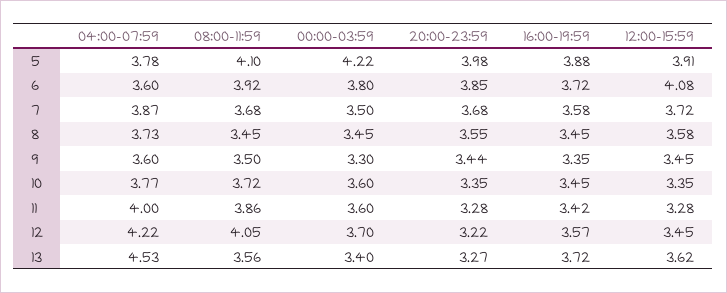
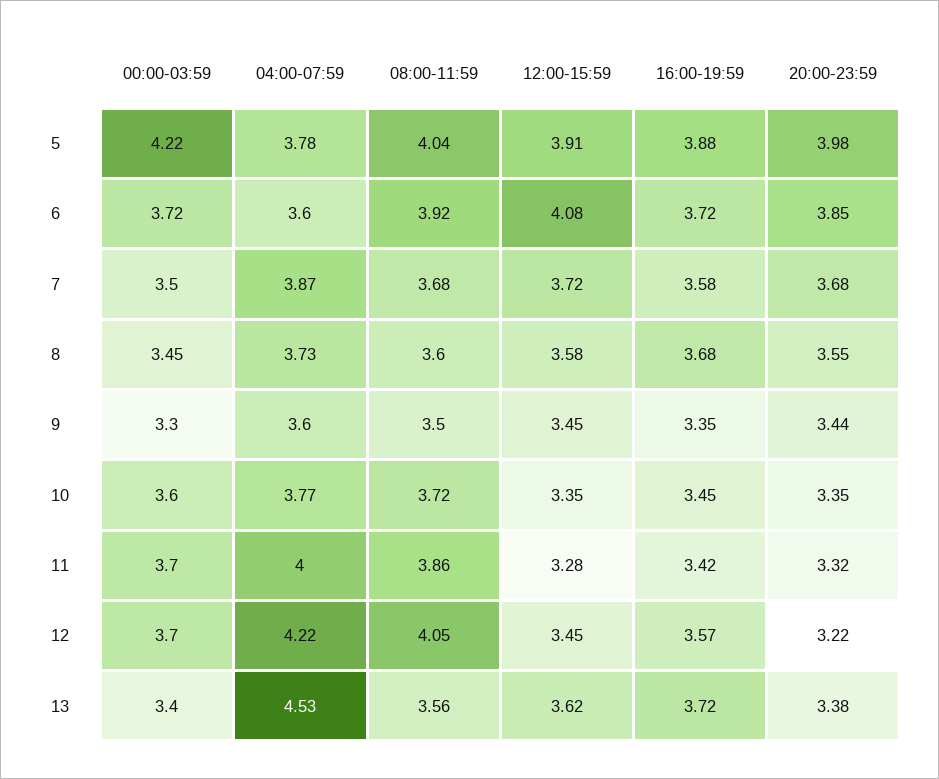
08:00-11:59, 5: 4.1 -> 4.04
00:00-03:59, 6: 3.8 -> 3.72
08:00-11:59, 8: 3.45 -> 3.6
16:00-19:59, 8: 3.45 -> 3.68
00:00-03:59, 11: 3.6 -> 3.7
20:00-23:59, 11: 3.28 -> 3.32
20:00-23:59, 13: 3.27 -> 3.38

